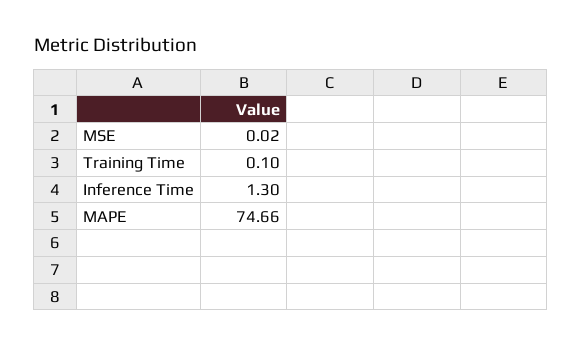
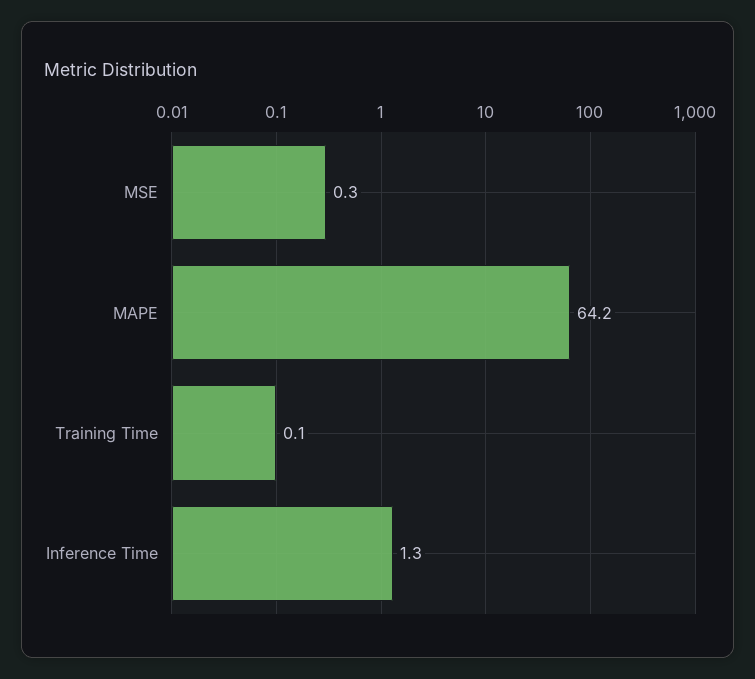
MSE: 0.02 -> 0.3
MAPE: 74.66 -> 64.2

